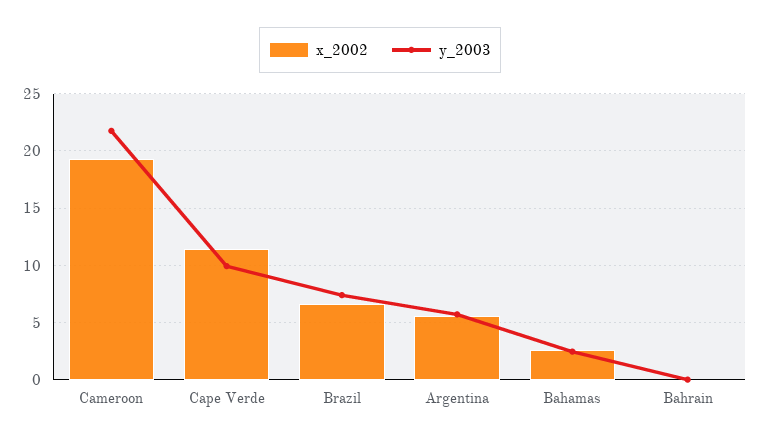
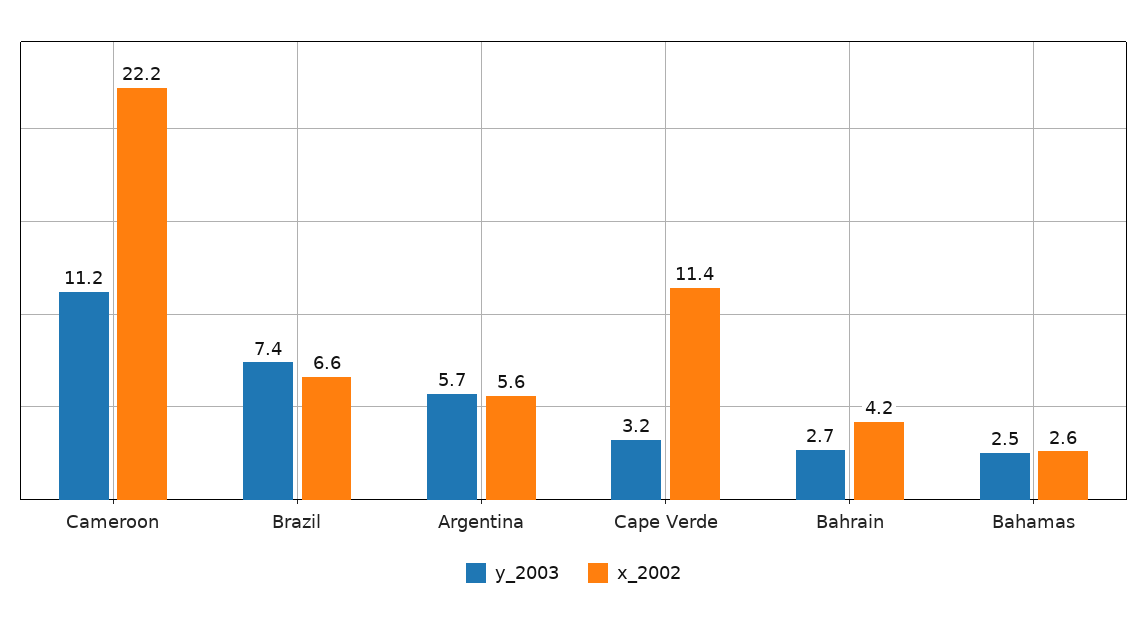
x_2002, Cameroon: 19 -> 22.2
y_2003, Cameroon: 22 -> 11.2
y_2003, Cape Verde: 10 -> 3.2
x_2002, Bahrain: 0 -> 4.2
y_2003, Bahrain: 0 -> 2.7

